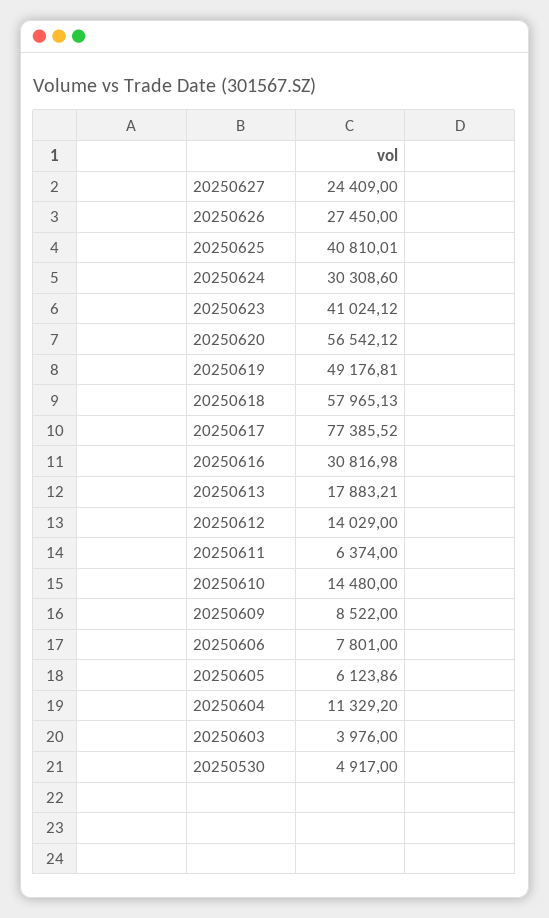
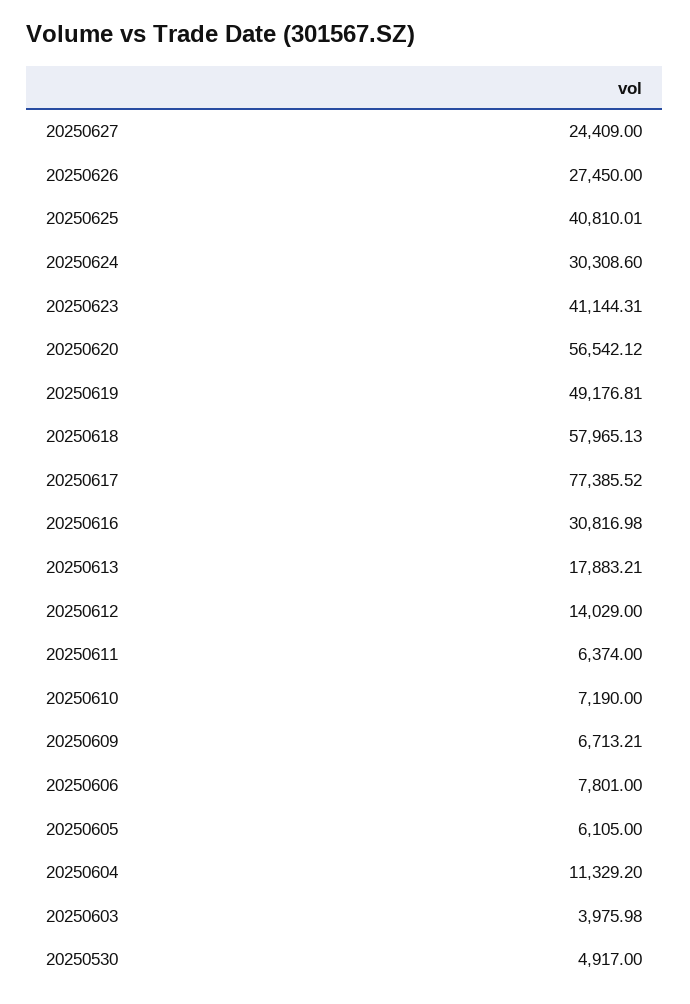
20250623: 41024.12 -> 41144.31
20250610: 14480 -> 7190
20250609: 8522 -> 6713.21
20250605: 6123.86 -> 6105
20250603: 3976 -> 3975.98

